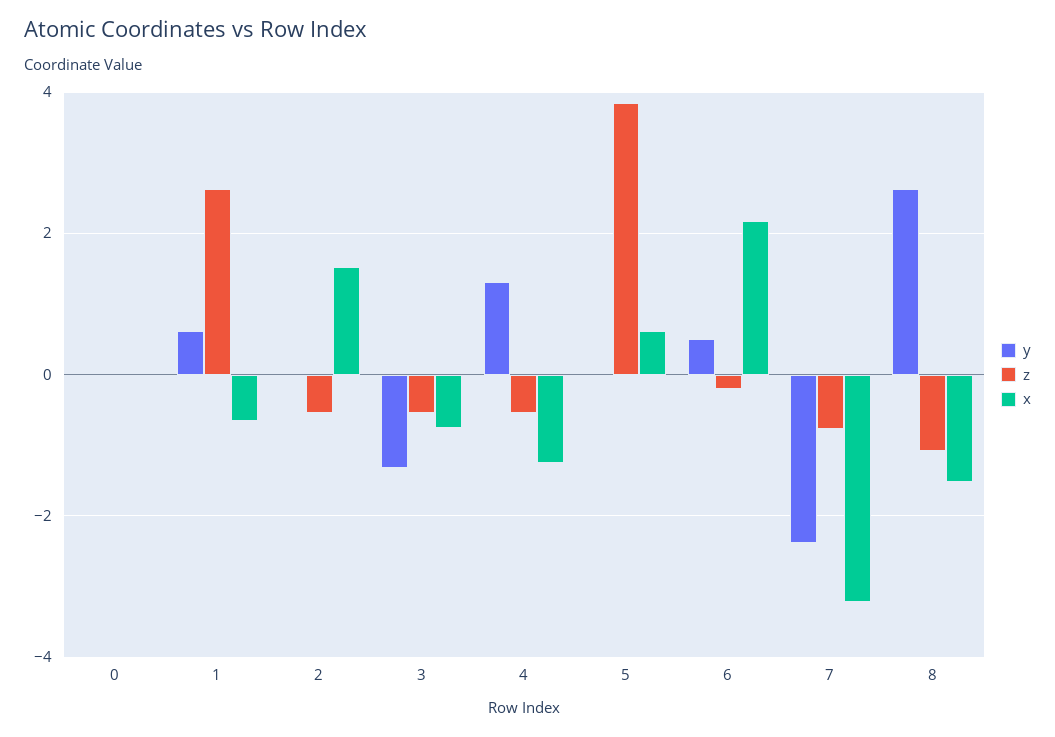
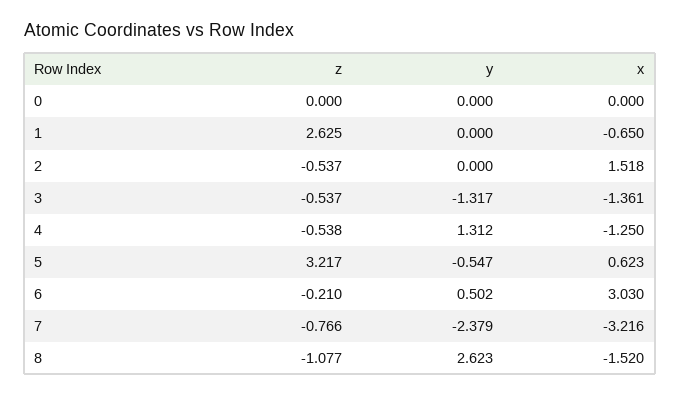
y, 1: 0.6 -> 0
x, 3: -0.8 -> -1.361
y, 5: 0 -> -0.547
z, 5: 3.8 -> 3.217
x, 6: 2.2 -> 3.03

